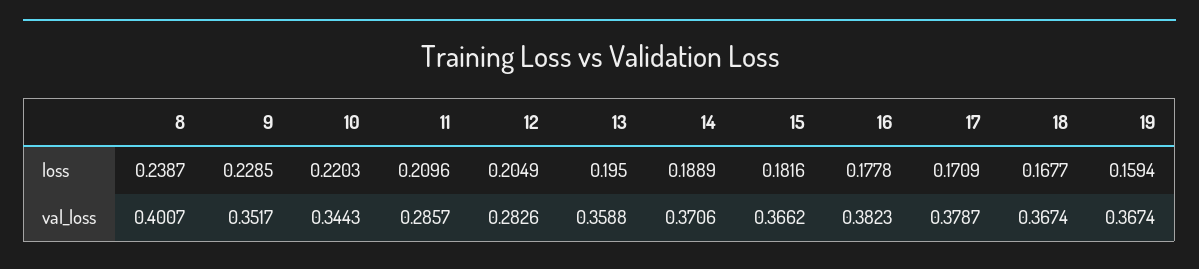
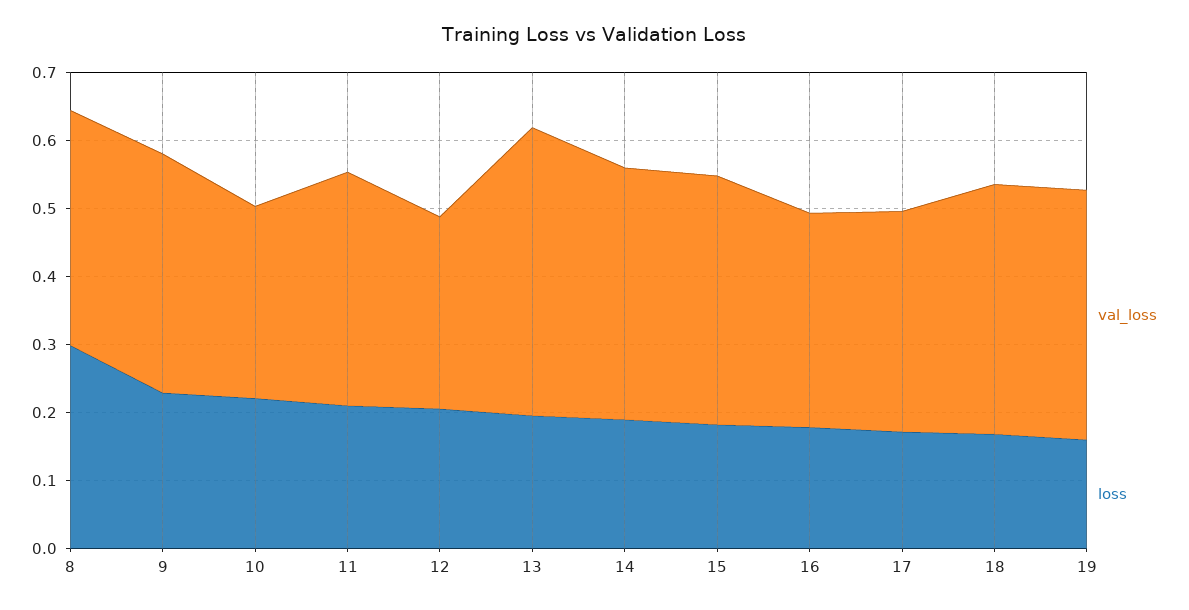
loss, 8: 0.2387 -> 0.3
val_loss, 8: 0.4007 -> 0.34
val_loss, 10: 0.3443 -> 0.28
val_loss, 11: 0.2857 -> 0.34
val_loss, 13: 0.3588 -> 0.42
val_loss, 16: 0.3823 -> 0.32
val_loss, 17: 0.3787 -> 0.32

